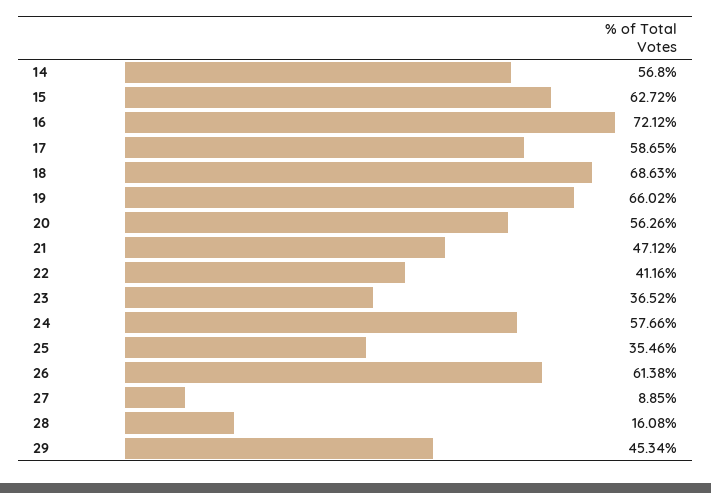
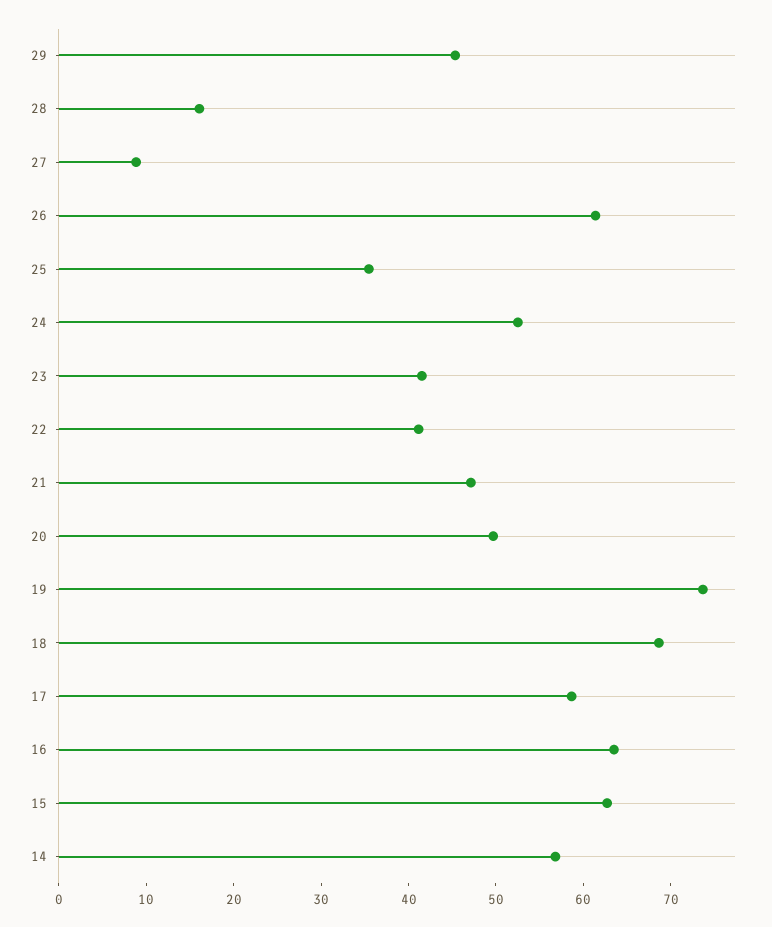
16: 72.12 -> 64
19: 66.02 -> 74
20: 56.26 -> 50
23: 36.52 -> 42
24: 57.66 -> 52

